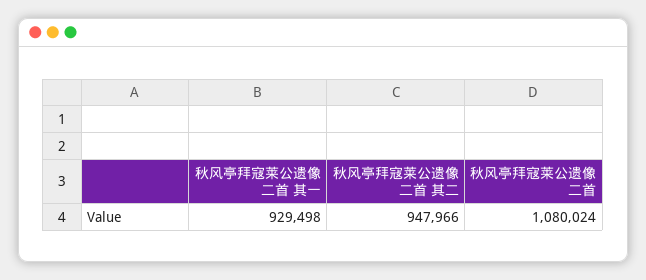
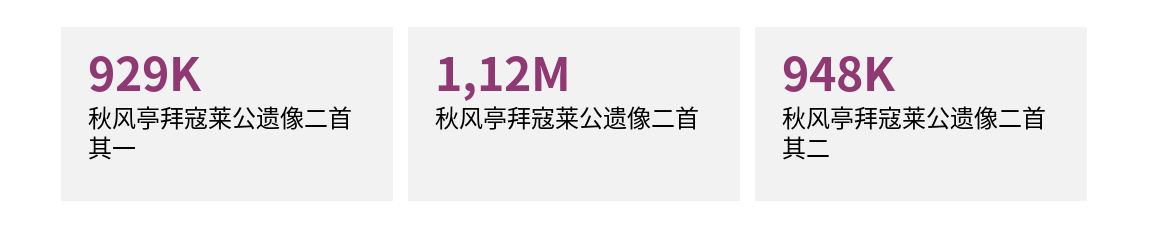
秋风亭拜寇莱公遗像二首: 1080024 -> 1120000

